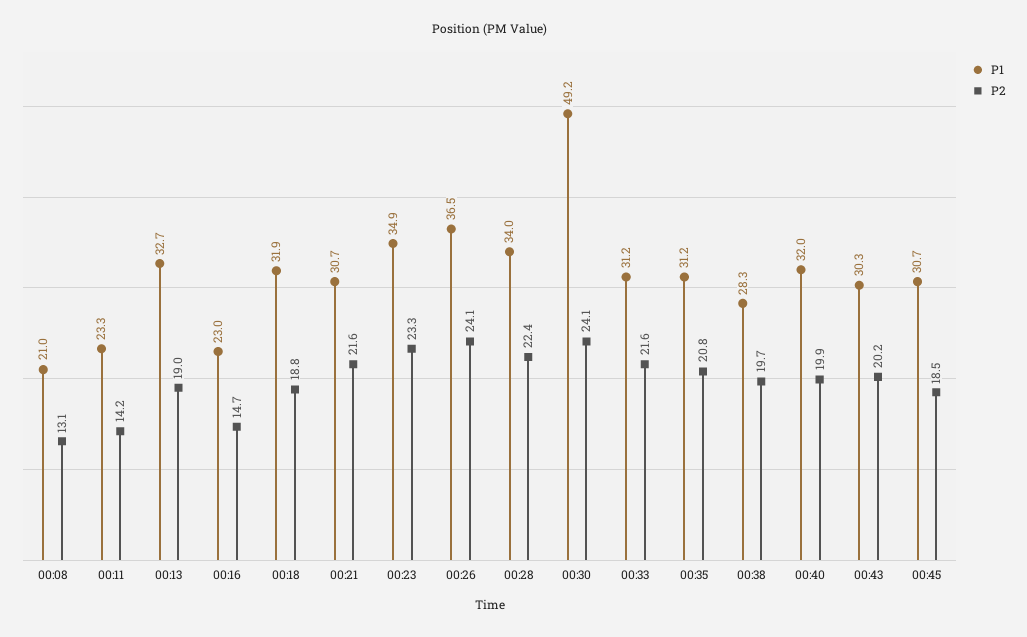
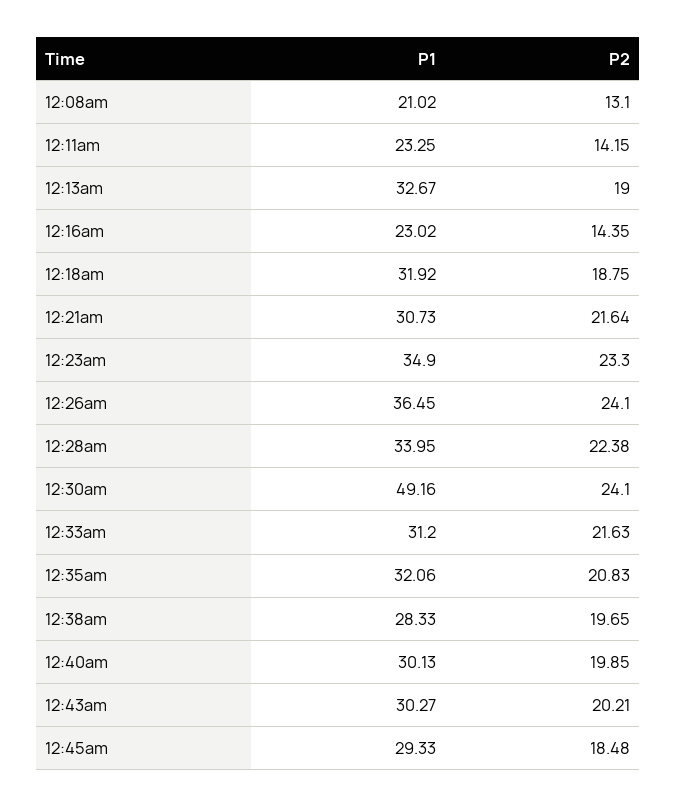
P2, 00:16: 14.7 -> 14.35
P1, 00:35: 31.2 -> 32.06
P1, 00:40: 32 -> 30.13
P1, 00:45: 30.7 -> 29.33

